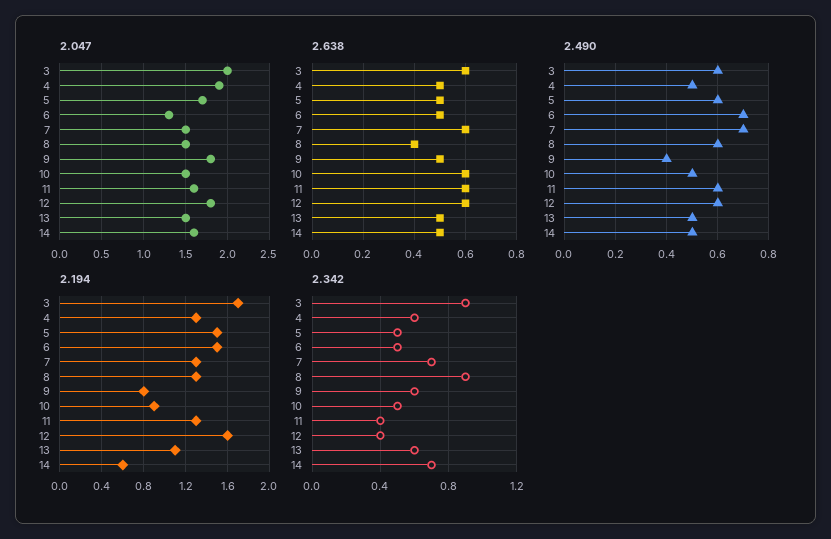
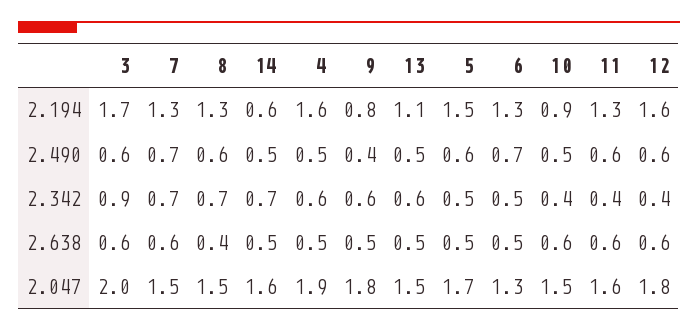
2.194, 4: 1.3 -> 1.6
2.194, 6: 1.5 -> 1.3
2.342, 8: 0.9 -> 0.7
2.342, 10: 0.5 -> 0.4

